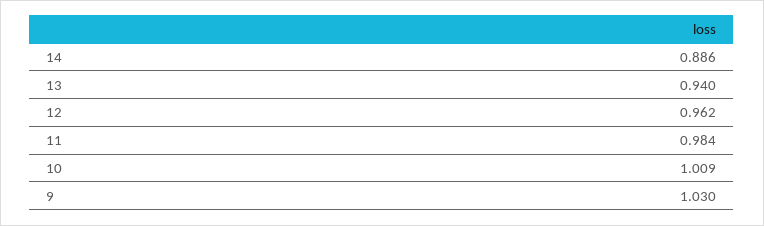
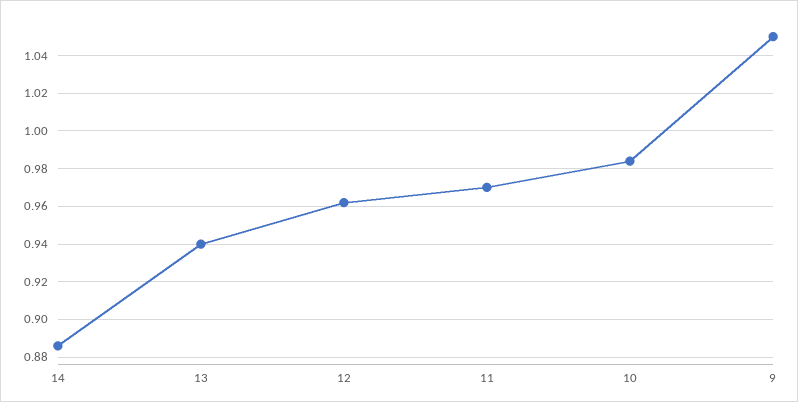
11: 0.984 -> 0.97
10: 1.009 -> 0.985
9: 1.03 -> 1.05

